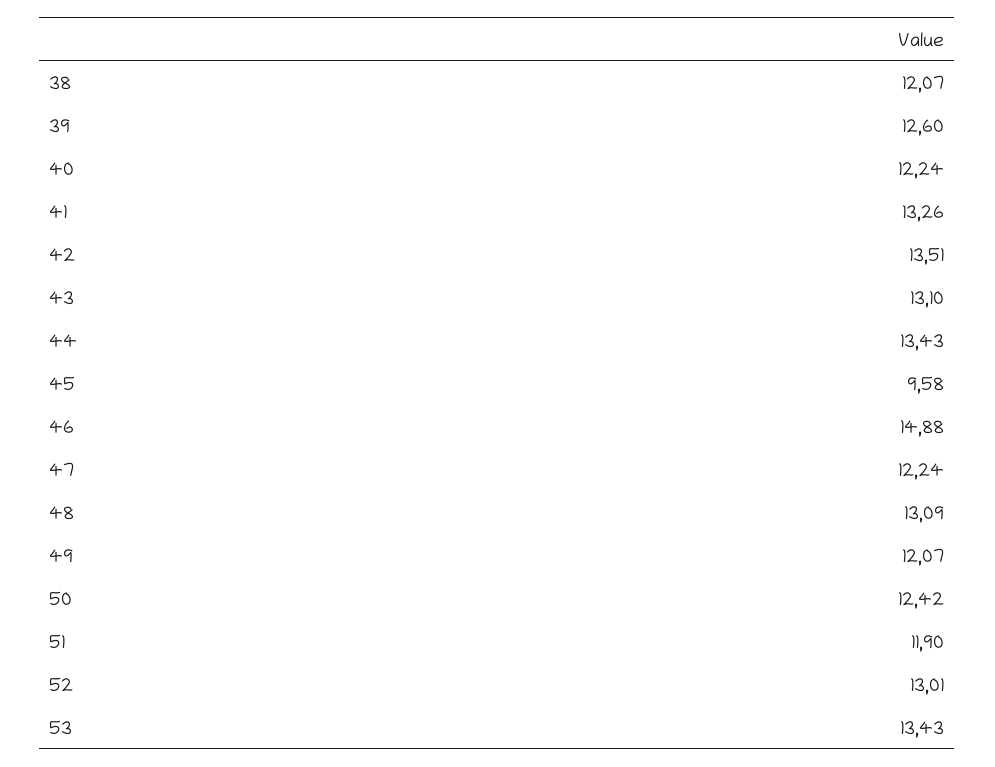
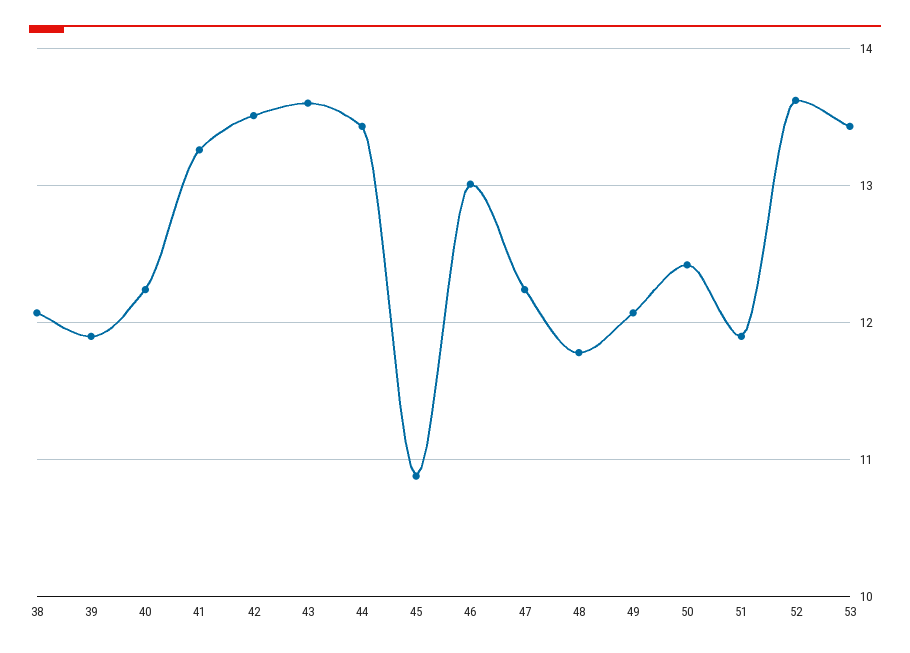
39: 12.6 -> 11.9
43: 13.1 -> 13.6
45: 9.58 -> 10.9
46: 14.88 -> 13
48: 13.09 -> 11.8
52: 13.01 -> 13.6

